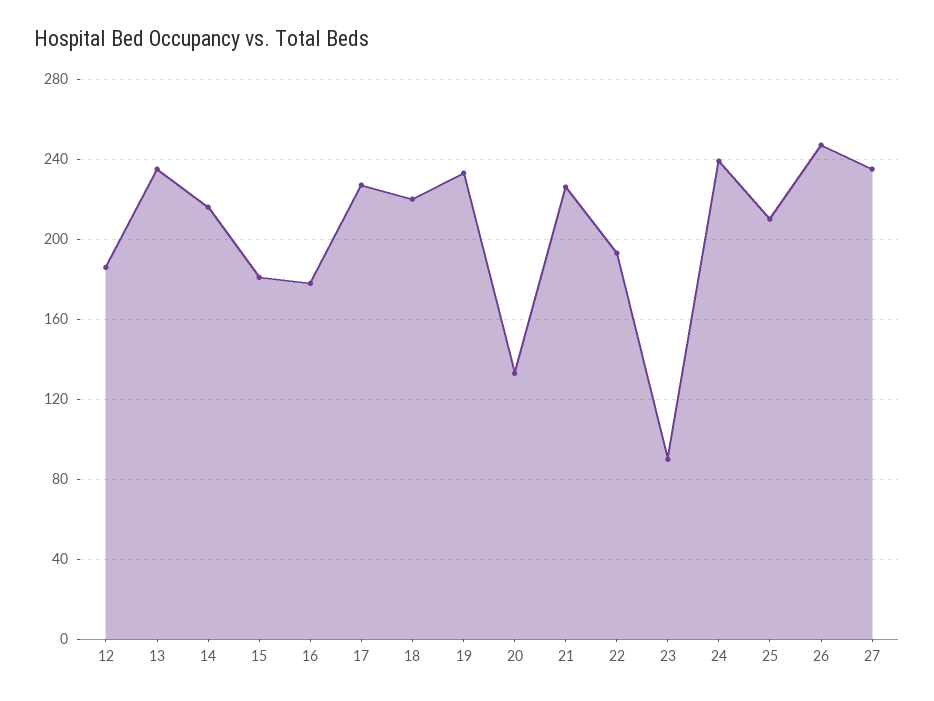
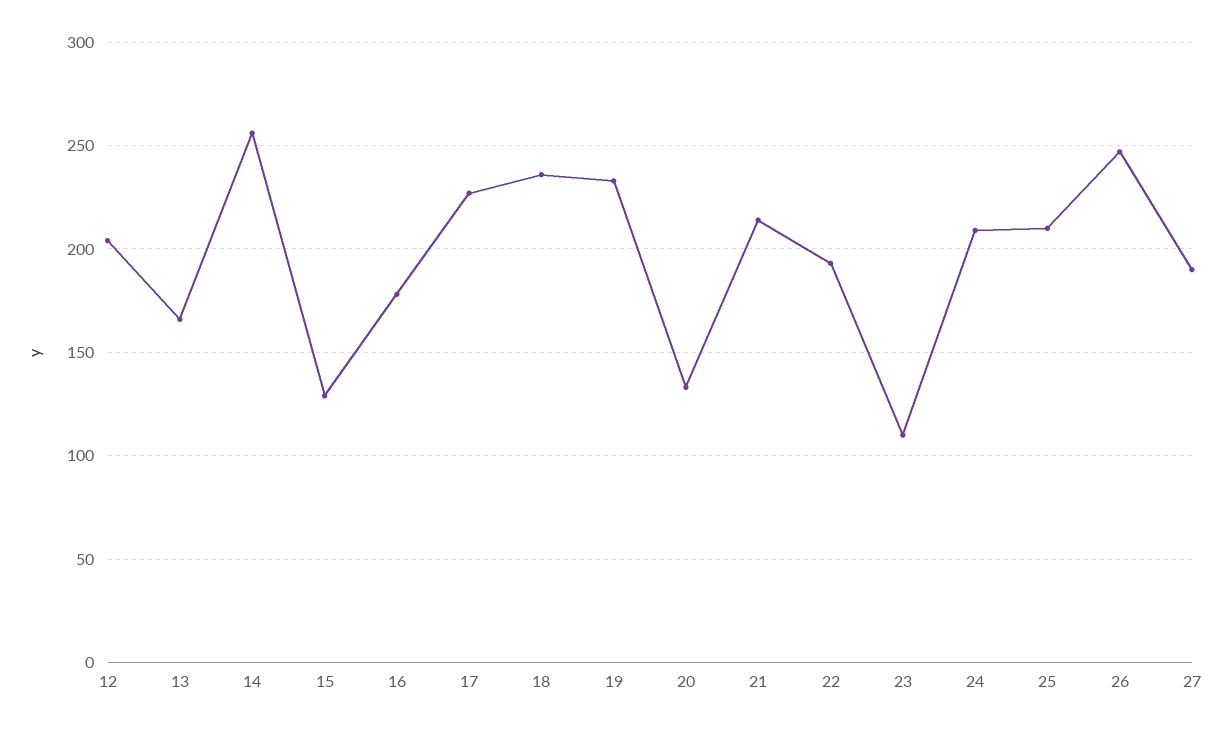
12: 185 -> 205
13: 235 -> 165
14: 215 -> 255
15: 180 -> 130
18: 220 -> 235
21: 225 -> 215
23: 90 -> 110
24: 240 -> 210
27: 235 -> 190

